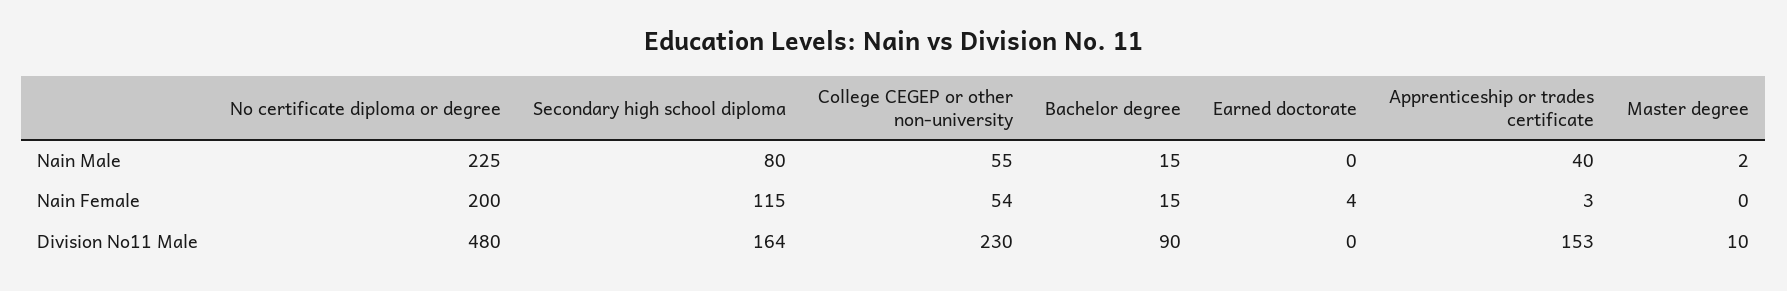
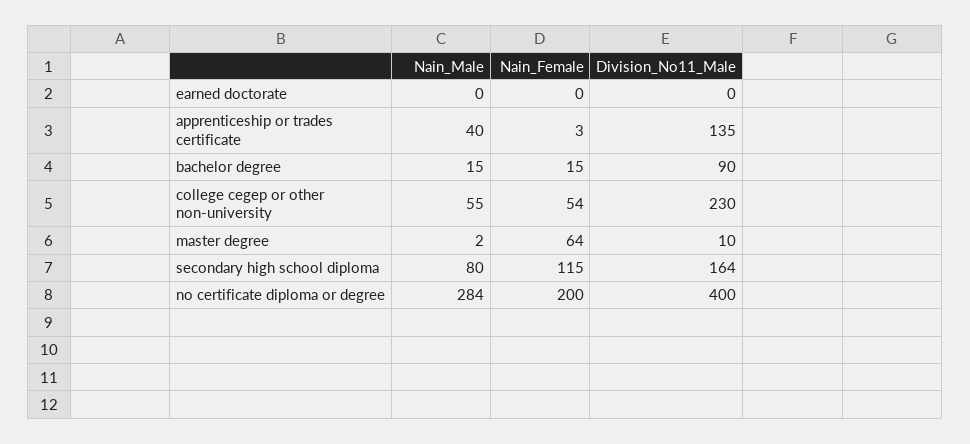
No certificate diploma or degree, Nain Male: 225 -> 284
Earned doctorate, Nain Female: 4 -> 0
Master degree, Nain Female: 0 -> 64
No certificate diploma or degree, Division No11 Male: 480 -> 400
Apprenticeship or trades certificate, Division No11 Male: 153 -> 135

